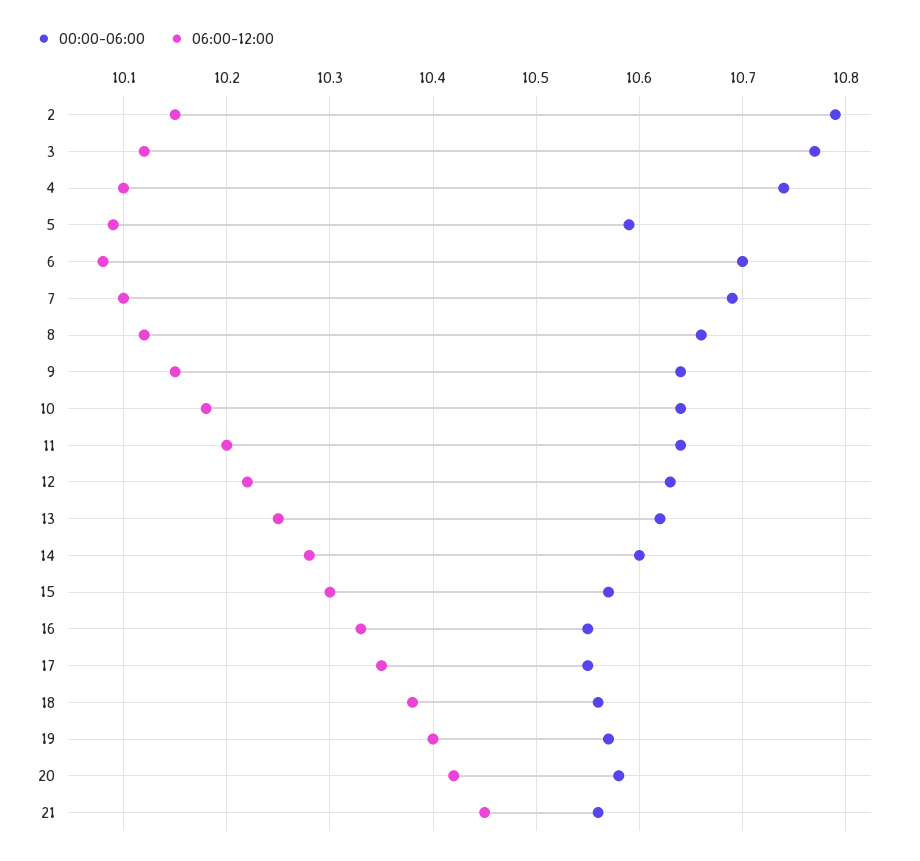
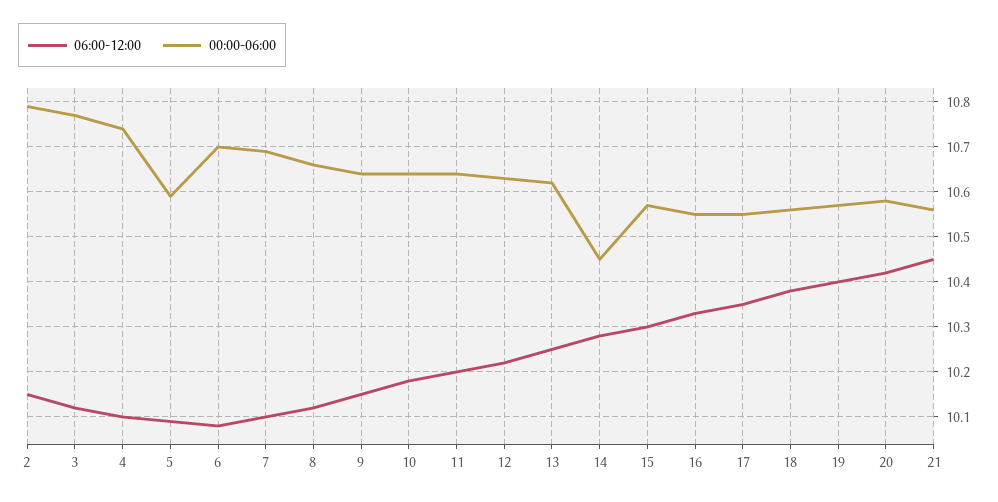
00:00-06:00, 14: 10.6 -> 10.45

